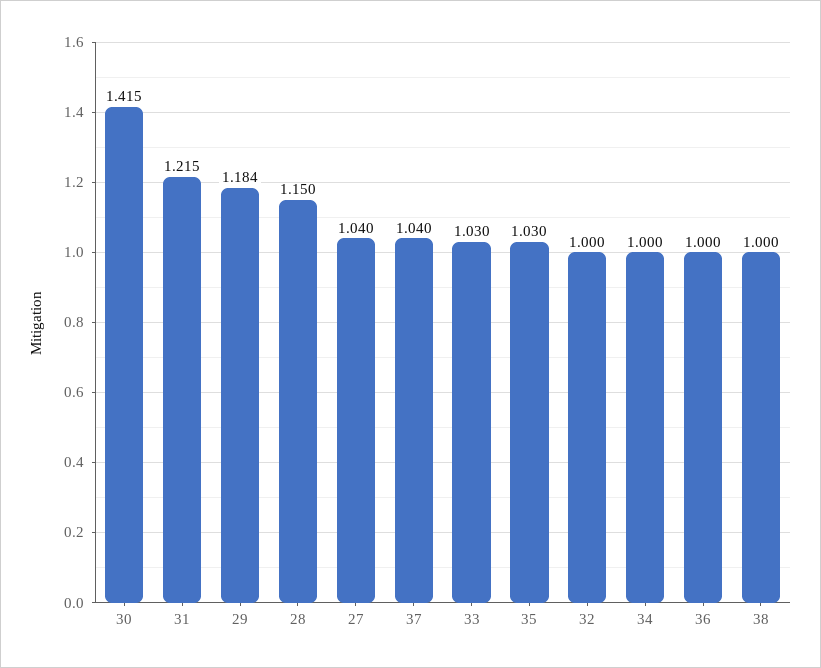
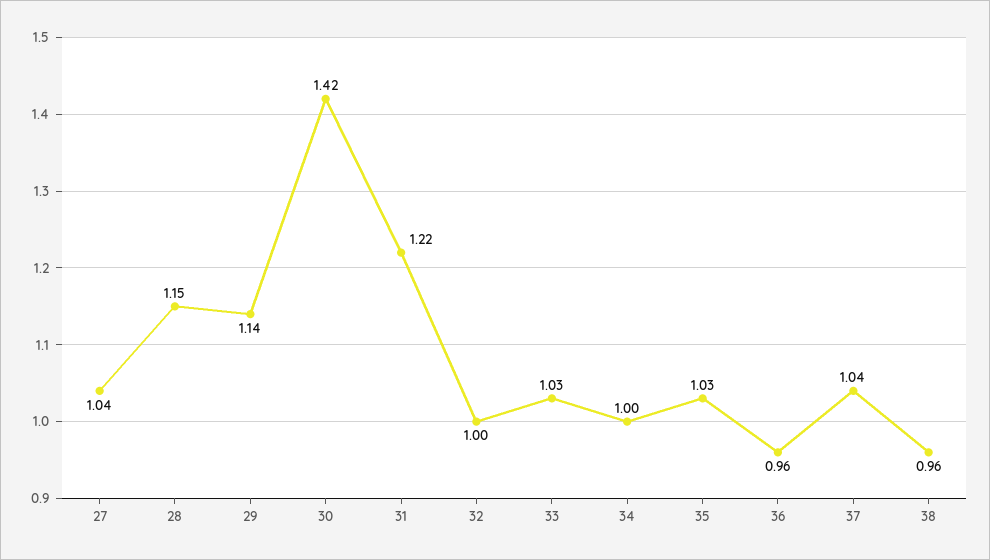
29: 1.184 -> 1.14
36: 1 -> 0.96
38: 1 -> 0.96

